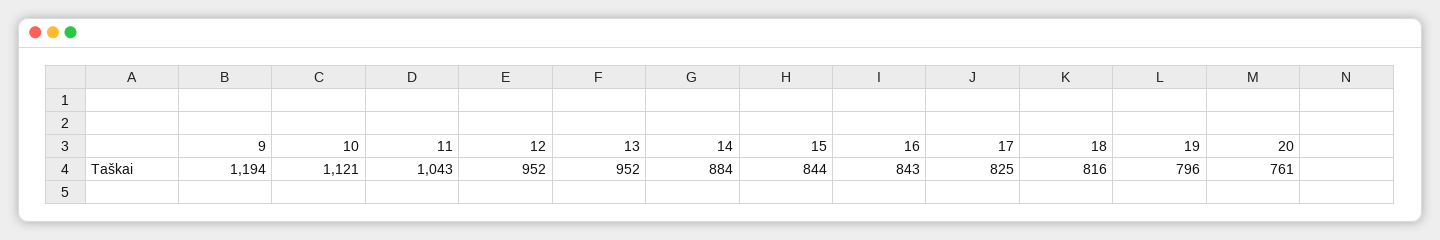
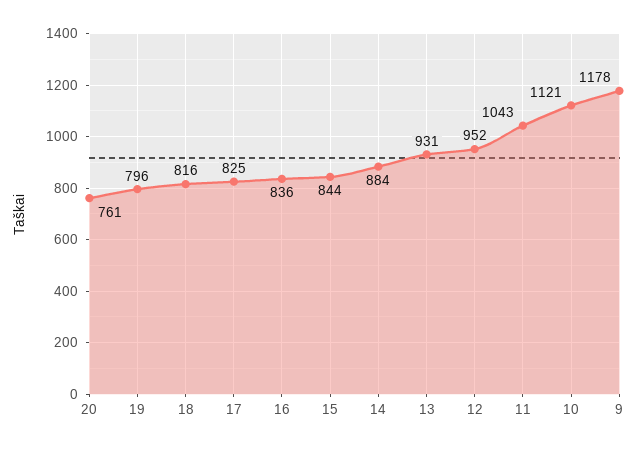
9: 1194 -> 1178
13: 952 -> 931
16: 843 -> 836

